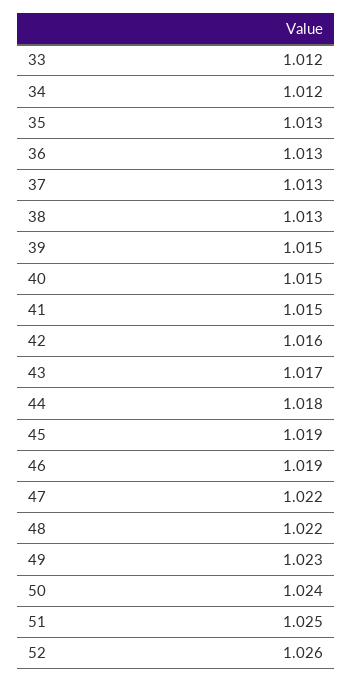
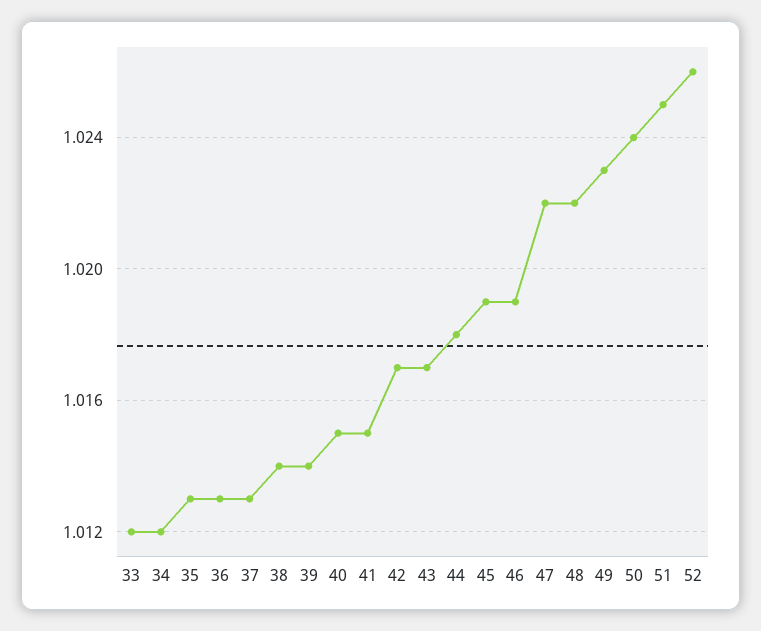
38: 1.013 -> 1.014
39: 1.015 -> 1.014
42: 1.016 -> 1.017

